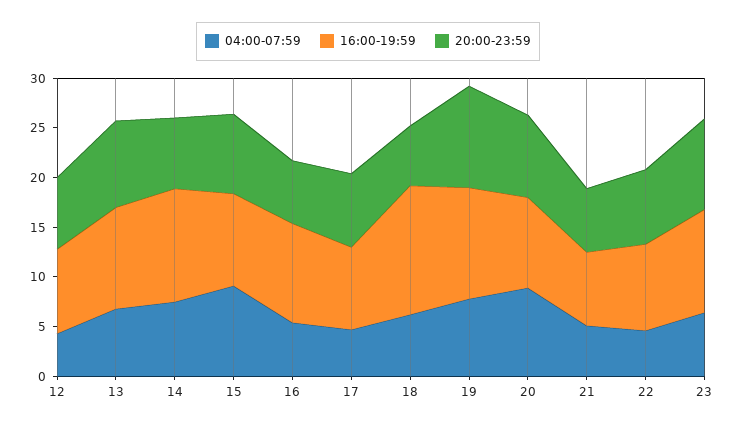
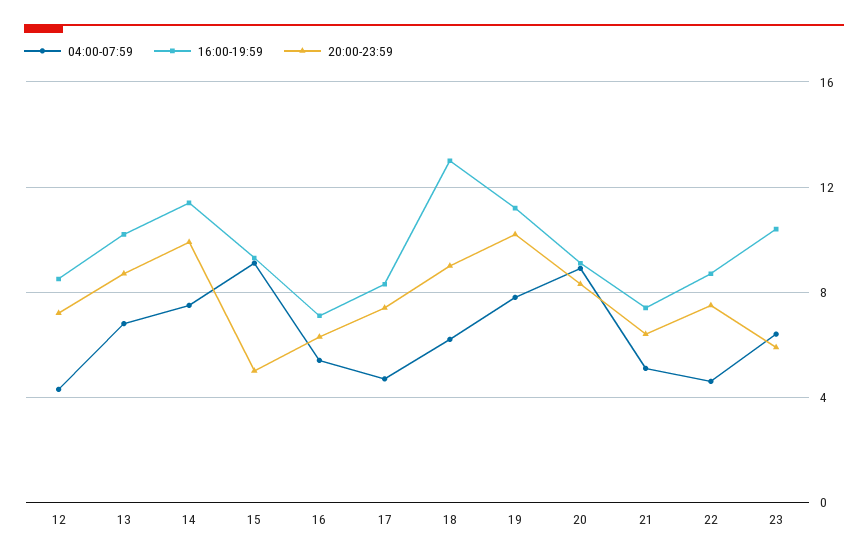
20:00-23:59, 14: 7 -> 10
20:00-23:59, 15: 8 -> 5
16:00-19:59, 16: 10 -> 7
20:00-23:59, 18: 6 -> 9
20:00-23:59, 23: 9 -> 6

